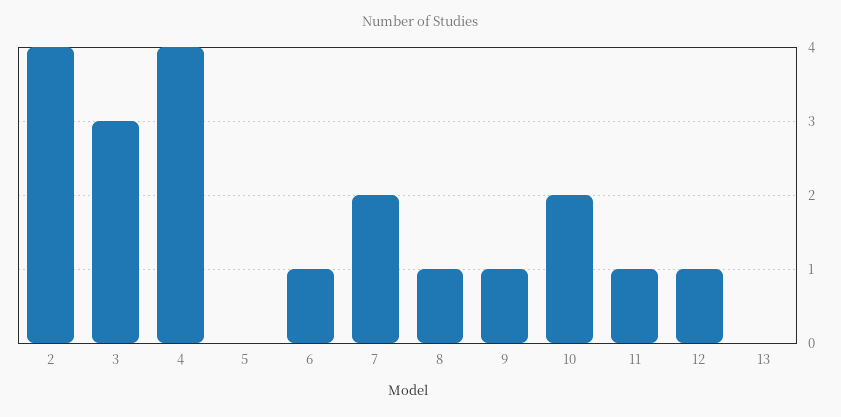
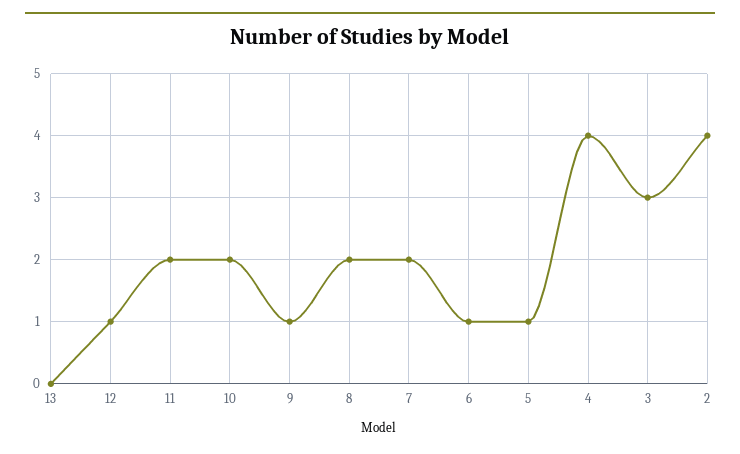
5: 0 -> 1
8: 1 -> 2
11: 1 -> 2

